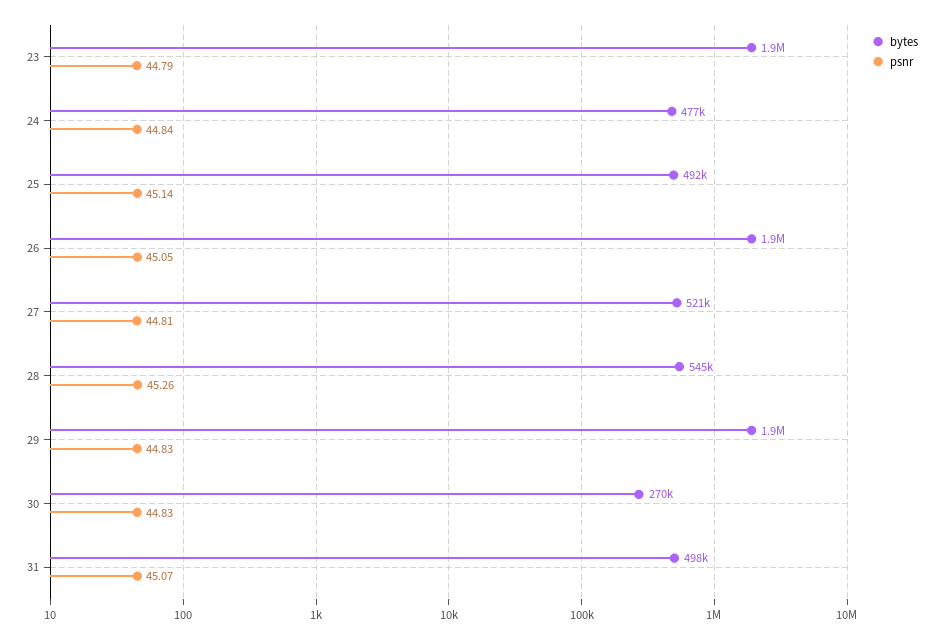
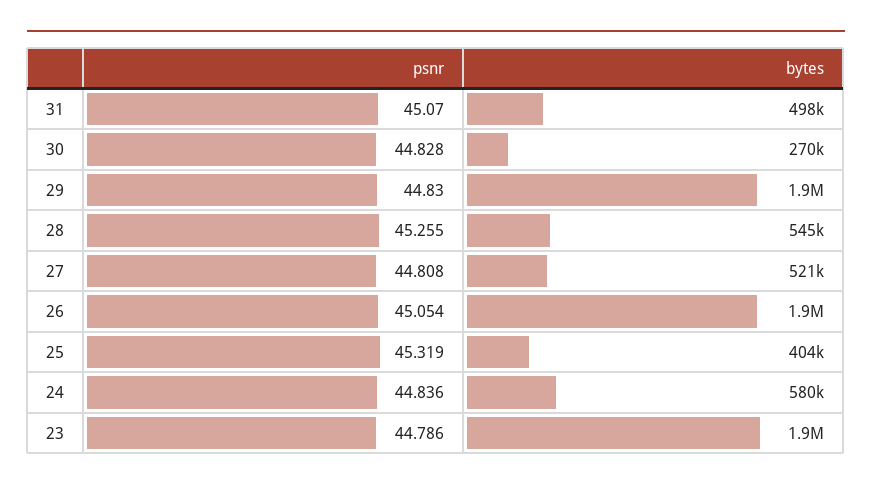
bytes, 24: 477000 -> 580000
bytes, 25: 492000 -> 404000
psnr, 25: 45.14 -> 45.319

